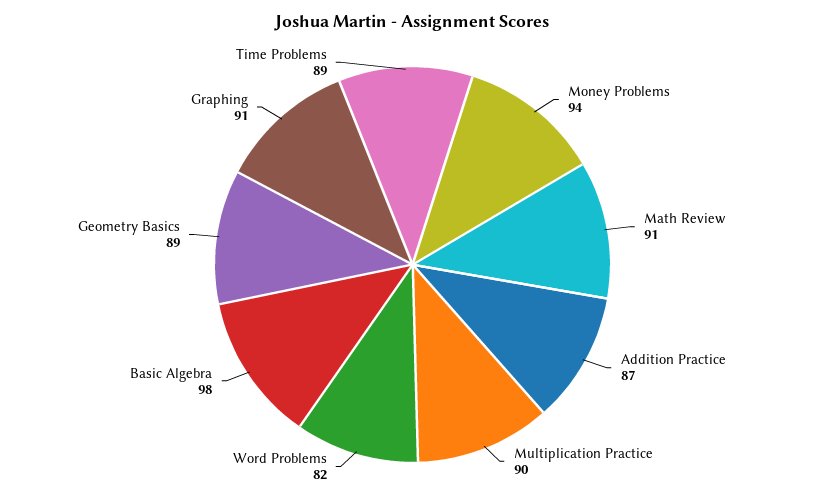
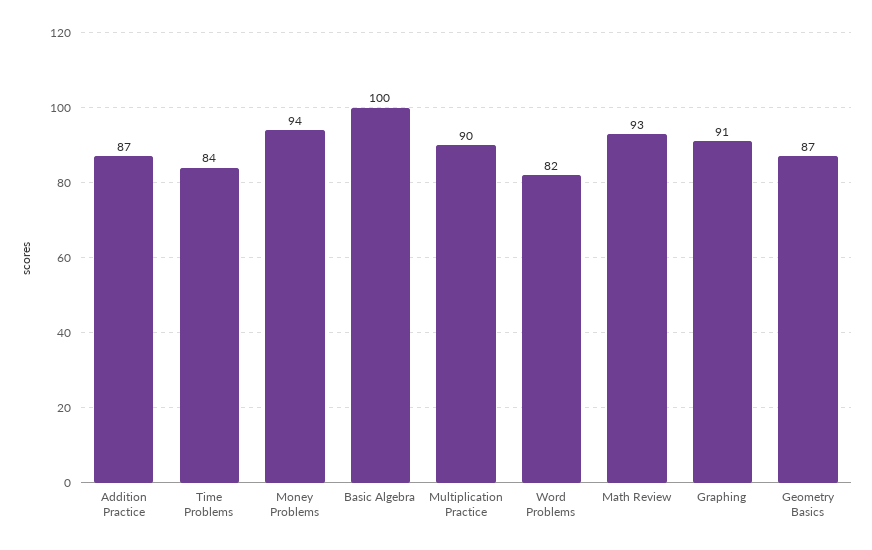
Math Review: 91 -> 93
Basic Algebra: 98 -> 100
Geometry Basics: 89 -> 87
Time Problems: 89 -> 84

